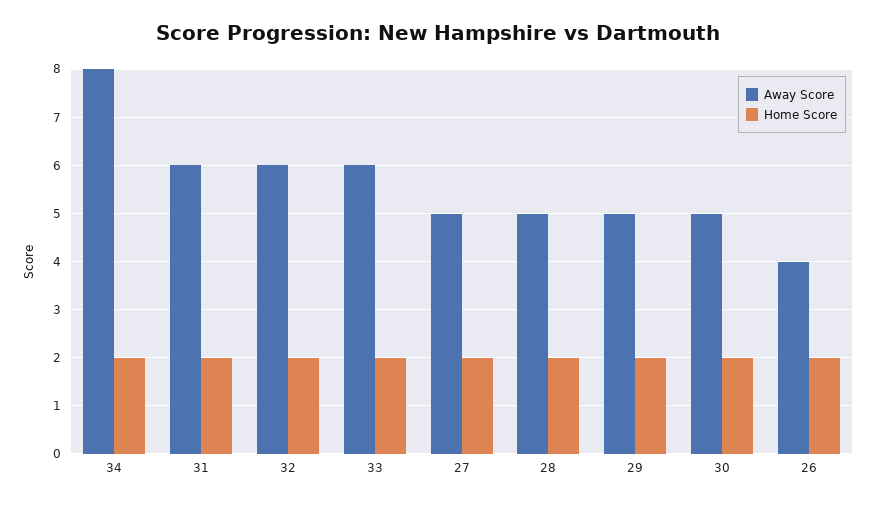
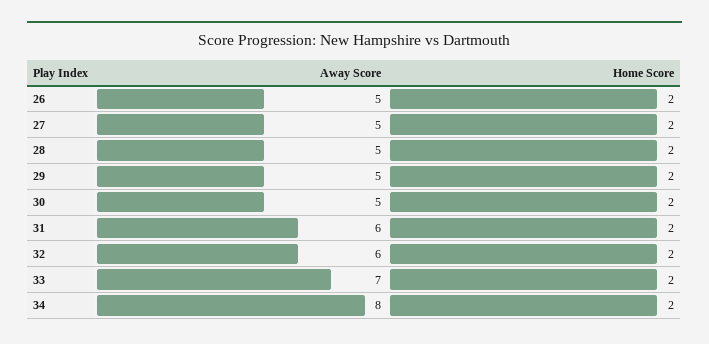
Away Score, 33: 6 -> 7
Away Score, 26: 4 -> 5

